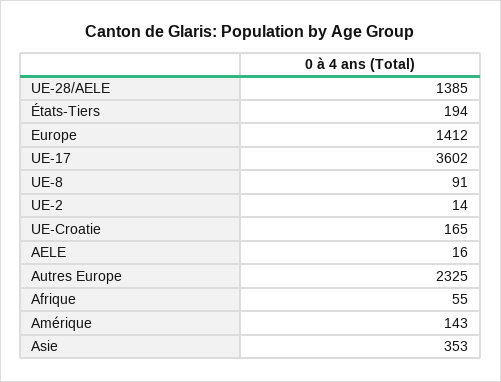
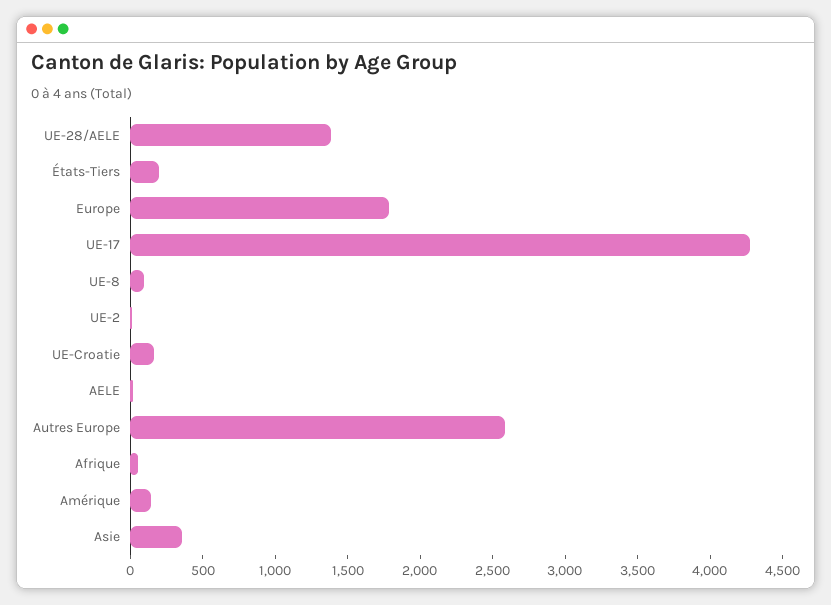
Europe: 1412 -> 1800
UE-17: 3602 -> 4300
Autres Europe: 2325 -> 2600

